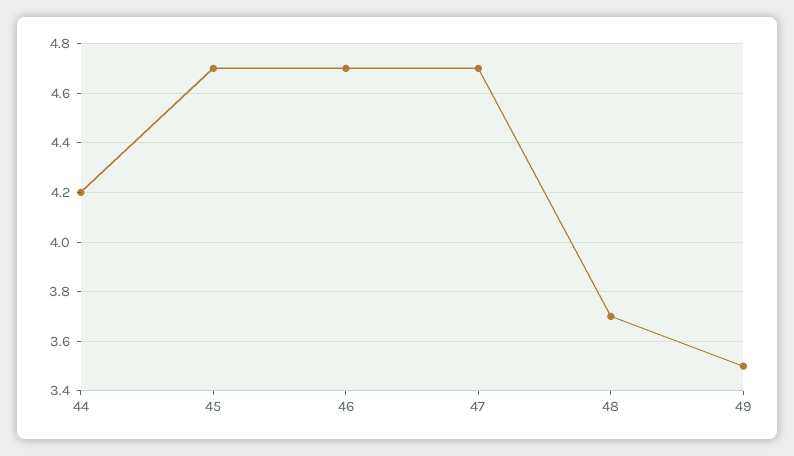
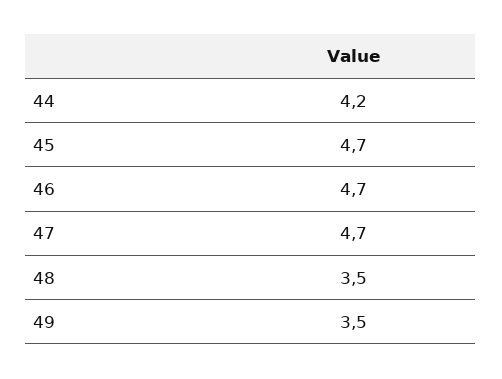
48: 3.7 -> 3.5

